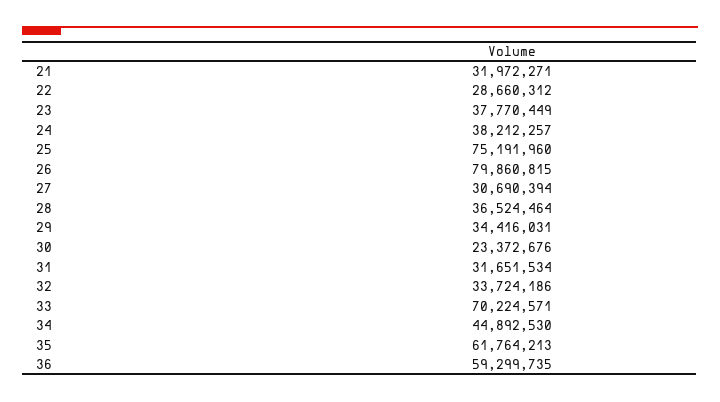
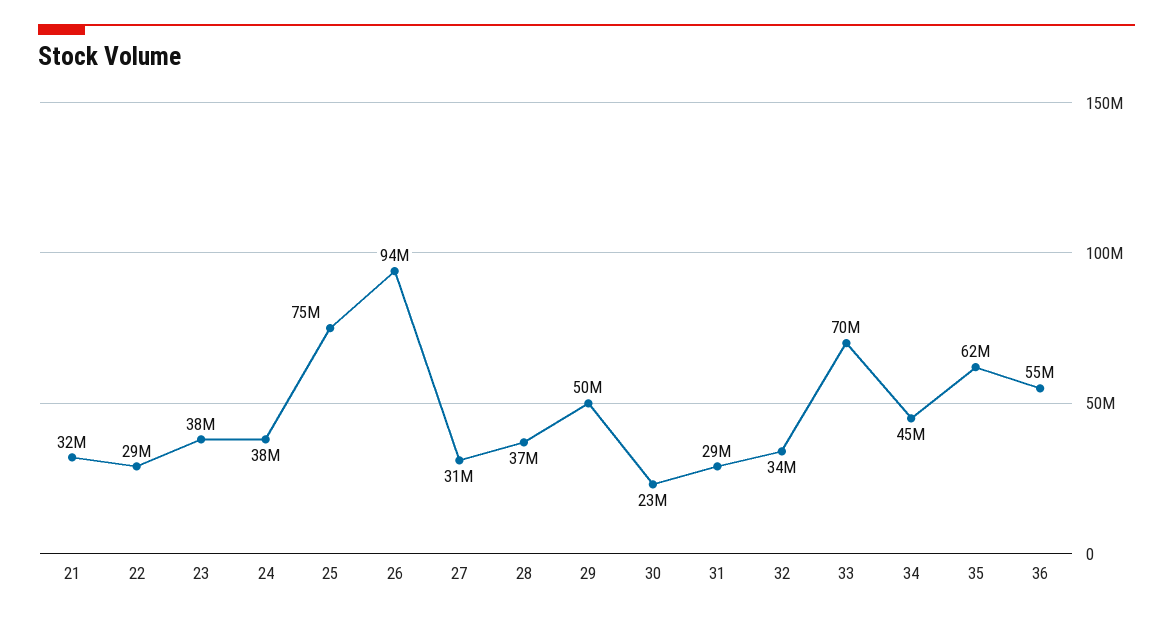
26: 79860815 -> 94000000
29: 34416031 -> 50000000
31: 31651534 -> 29000000
36: 59299735 -> 55000000

